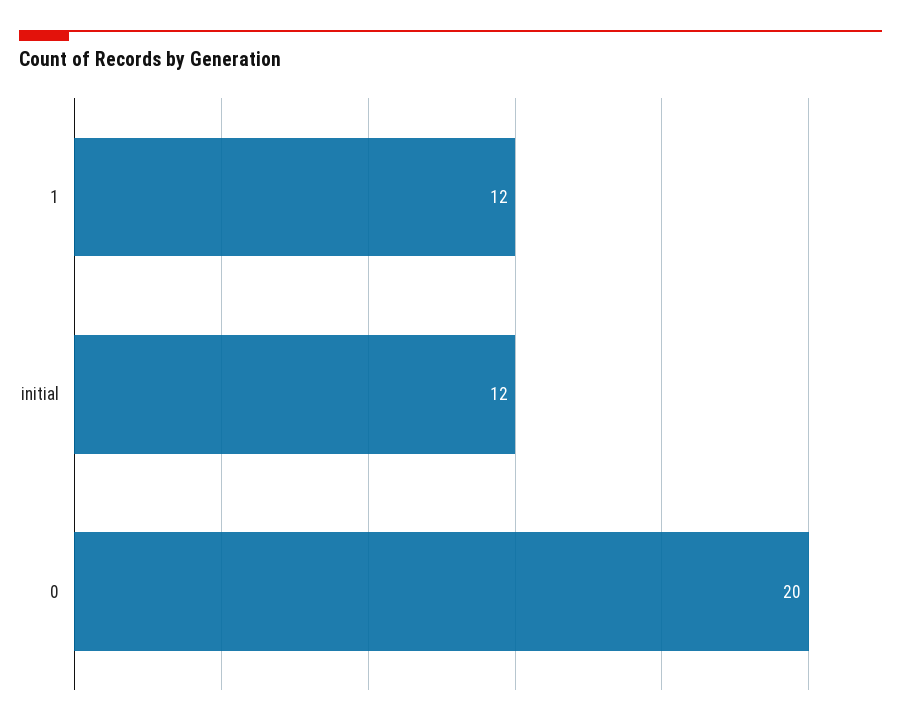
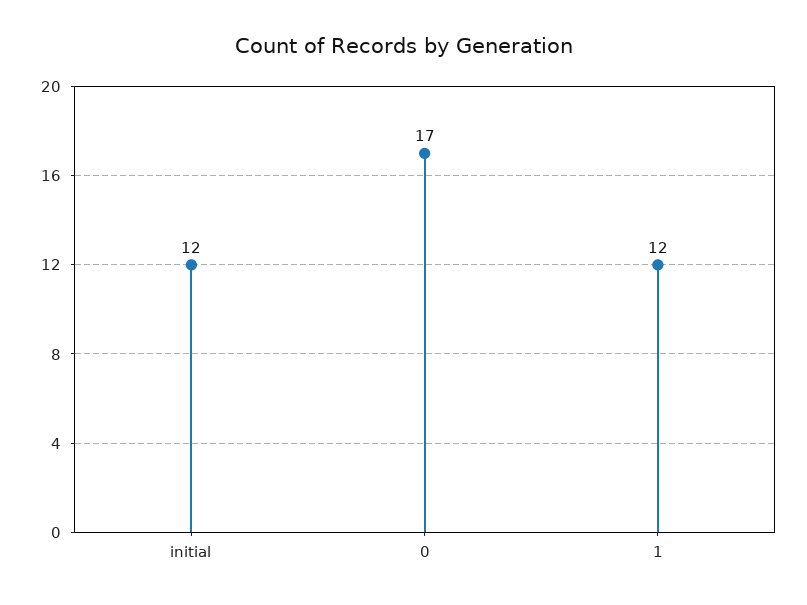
0: 20 -> 17

